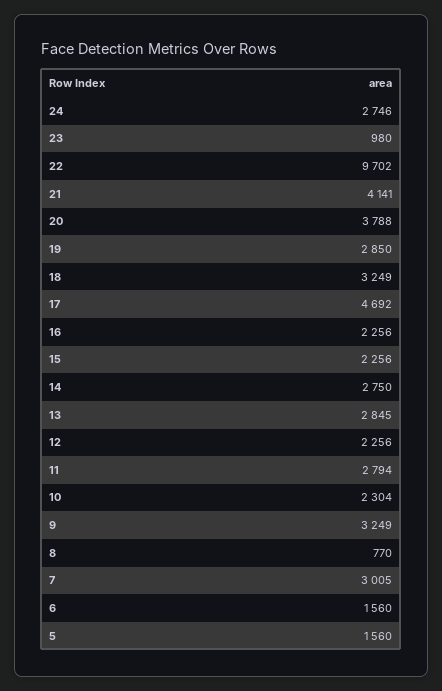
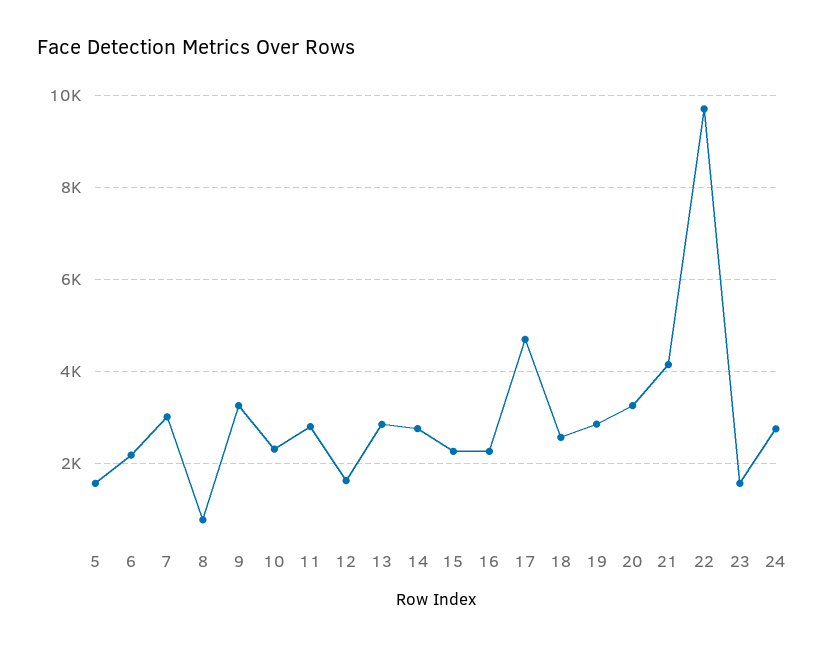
23: 980 -> 1600
20: 3788 -> 3200
18: 3249 -> 2600
12: 2256 -> 1600
6: 1560 -> 2200

